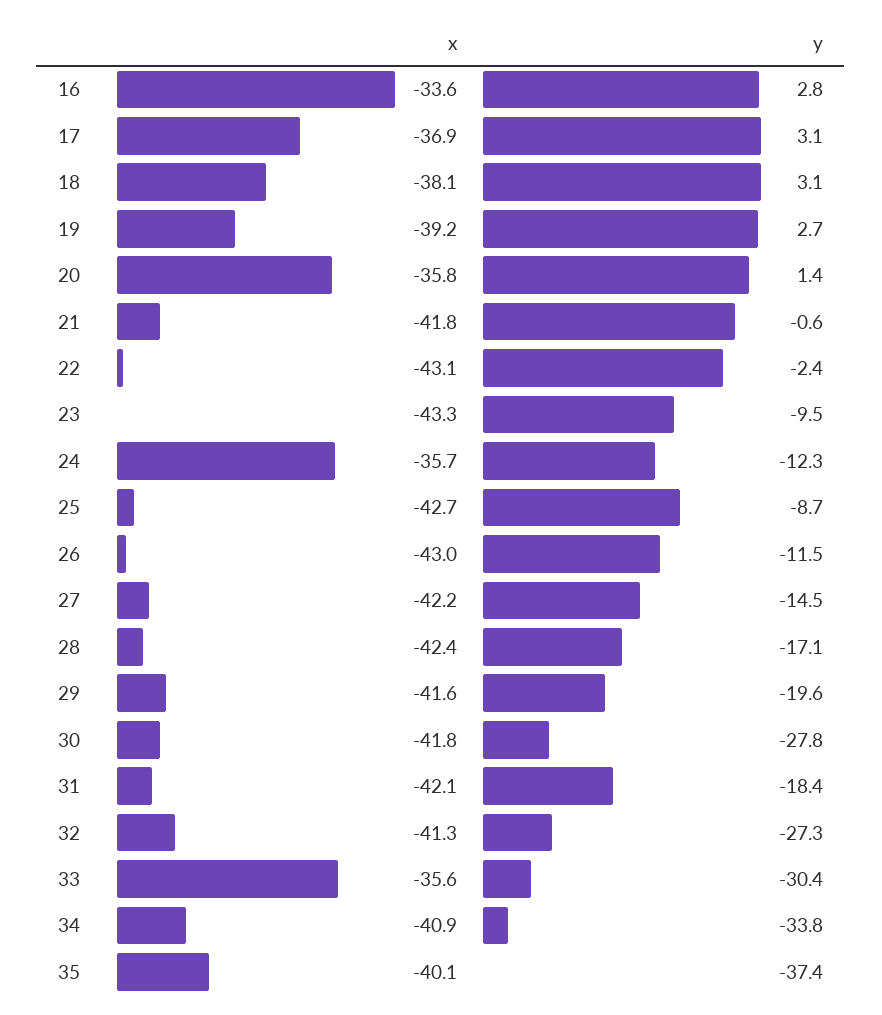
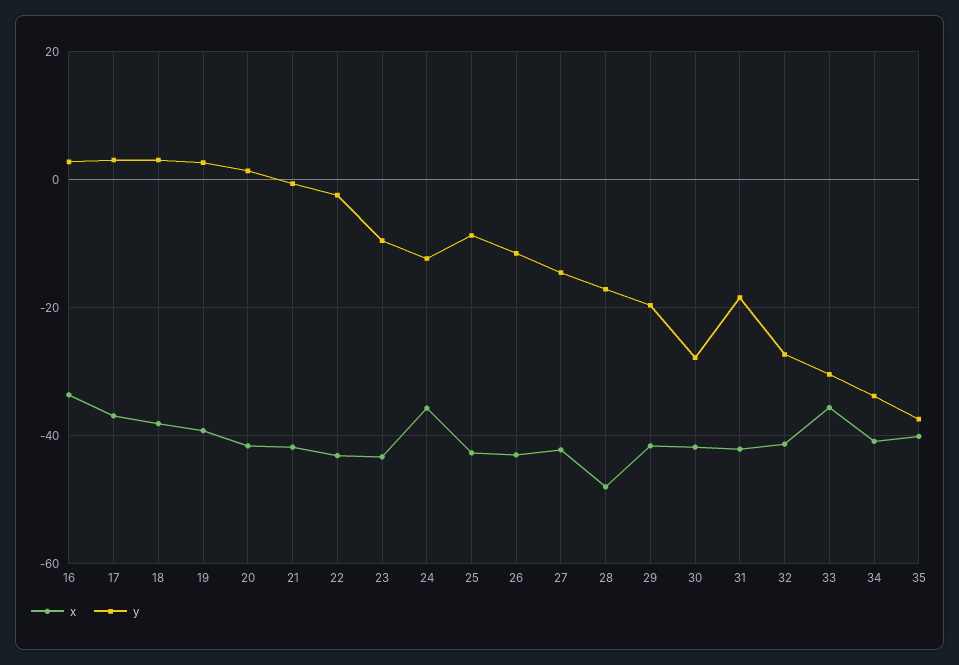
x, 20: -35.8 -> -42
x, 28: -42.4 -> -48

